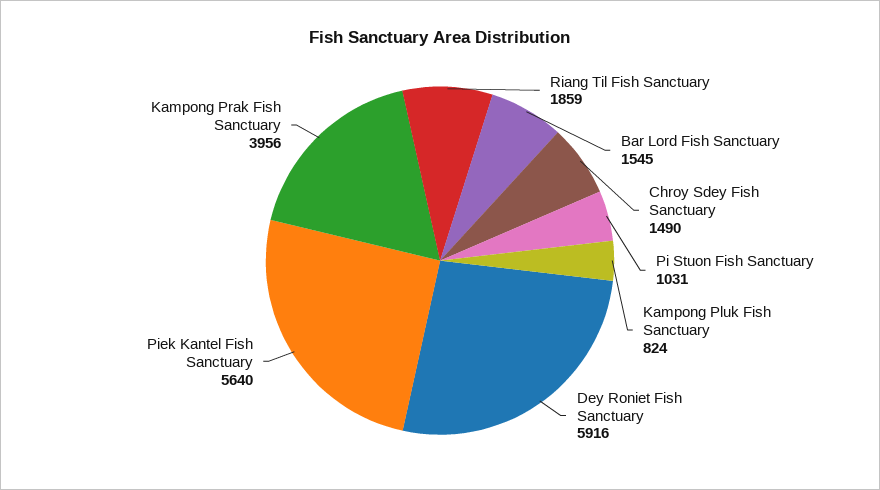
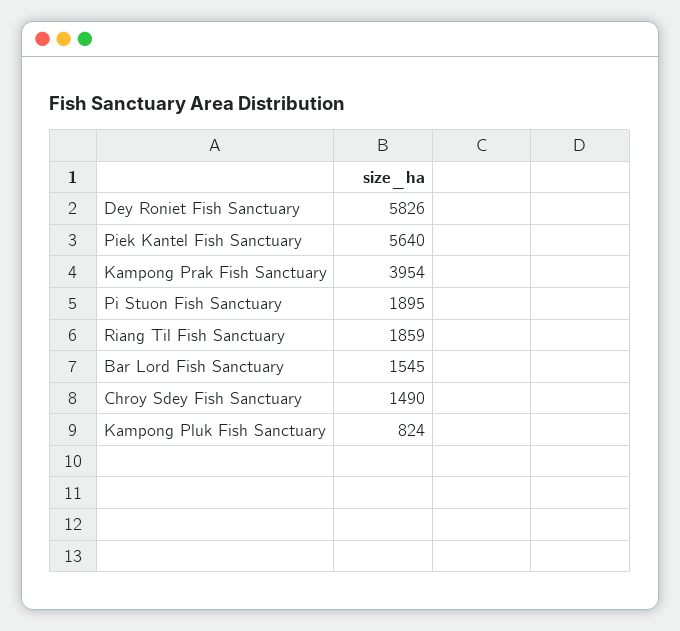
Pi Stuon Fish Sanctuary: 1031 -> 1895
Dey Roniet Fish Sanctuary: 5916 -> 5826
Kampong Prak Fish Sanctuary: 3956 -> 3954

